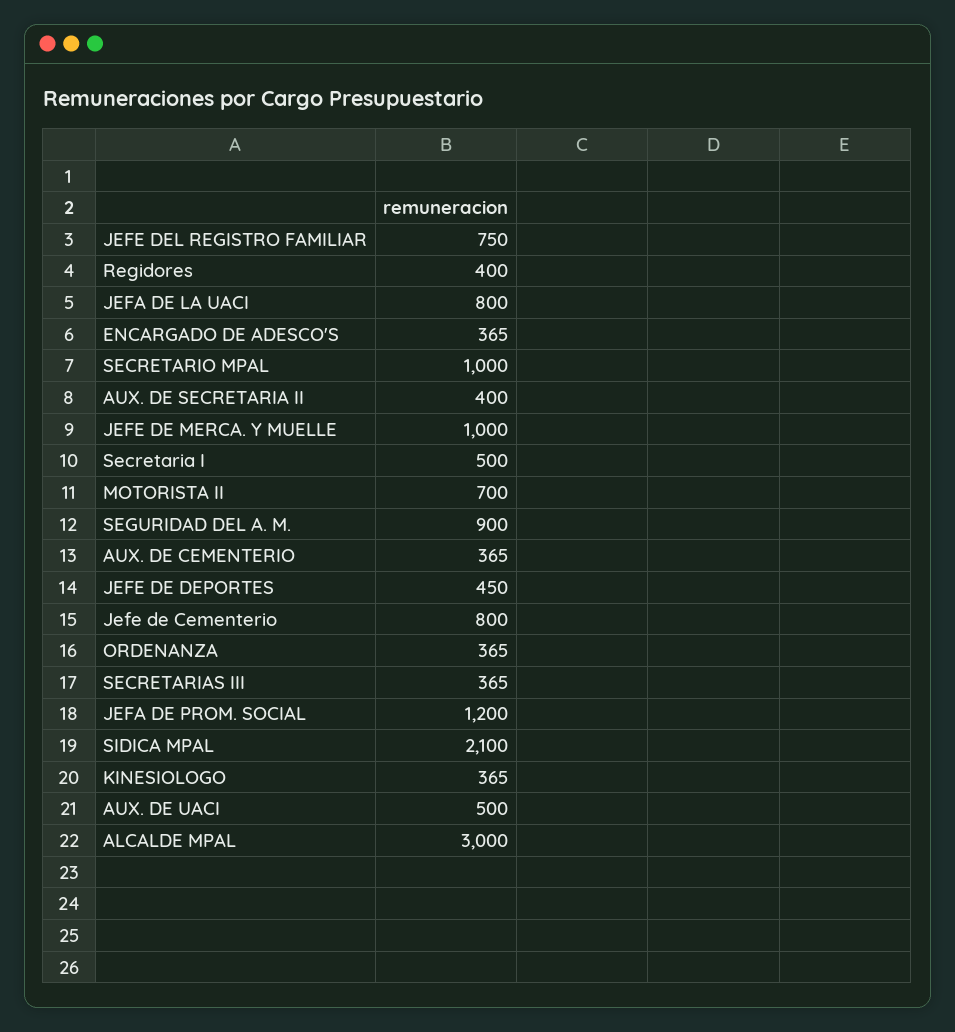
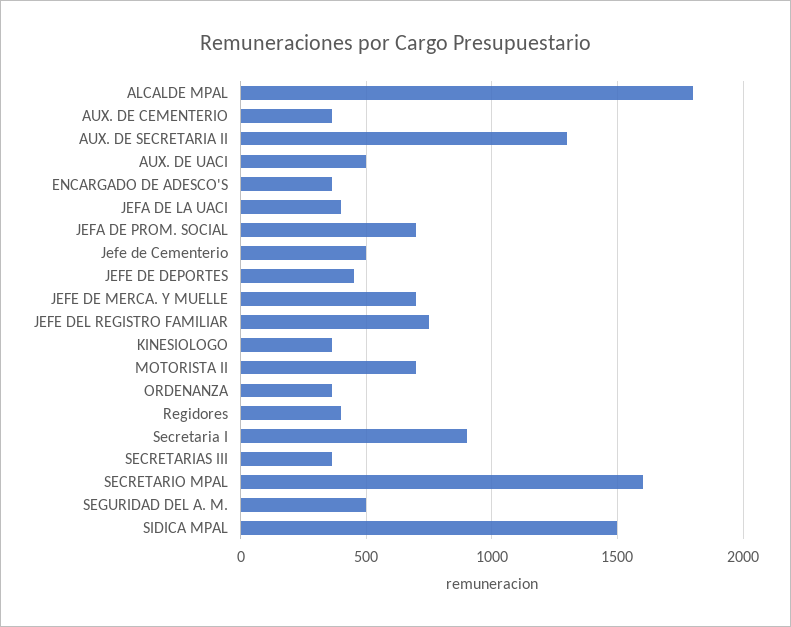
JEFA DE LA UACI: 800 -> 400
SECRETARIO MPAL: 1000 -> 1600
AUX. DE SECRETARIA II: 400 -> 1300
JEFE DE MERCA. Y MUELLE: 1000 -> 700
Secretaria I: 500 -> 900
SEGURIDAD DEL A. M.: 900 -> 500
Jefe de Cementerio: 800 -> 500
JEFA DE PROM. SOCIAL: 1200 -> 700
SIDICA MPAL: 2100 -> 1500
ALCALDE MPAL: 3000 -> 1800

